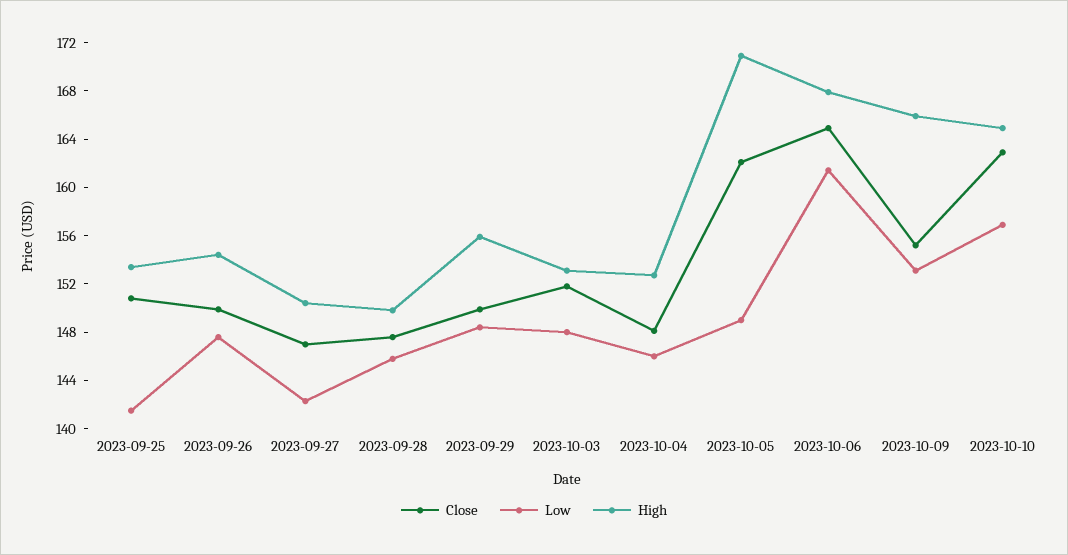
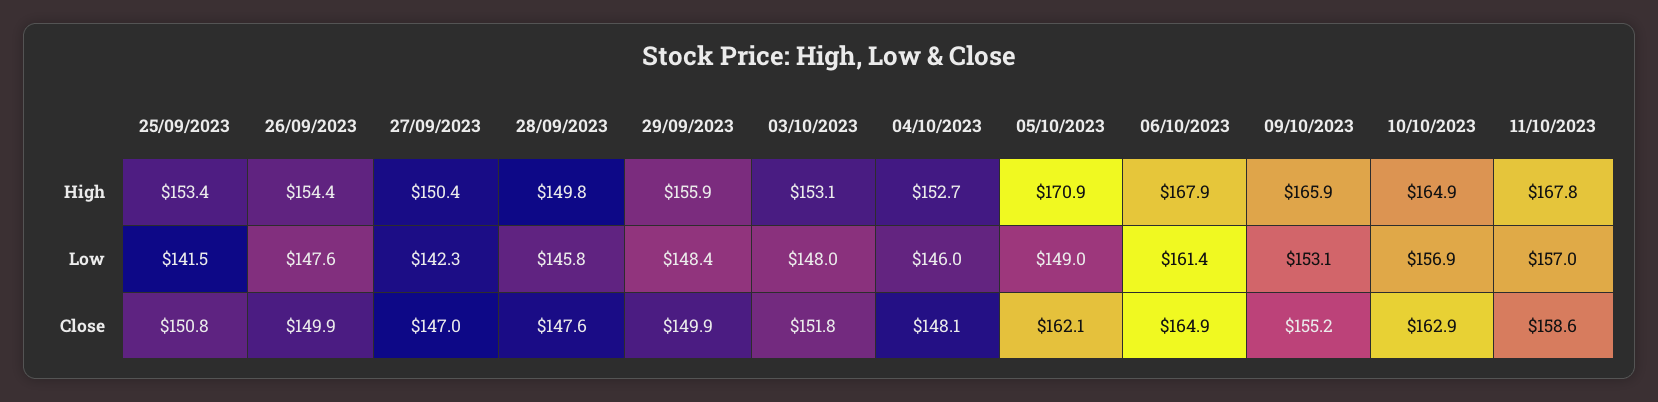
High, 11/10/2023: none -> 167.8
Low, 11/10/2023: none -> 157
Close, 11/10/2023: none -> 158.6

